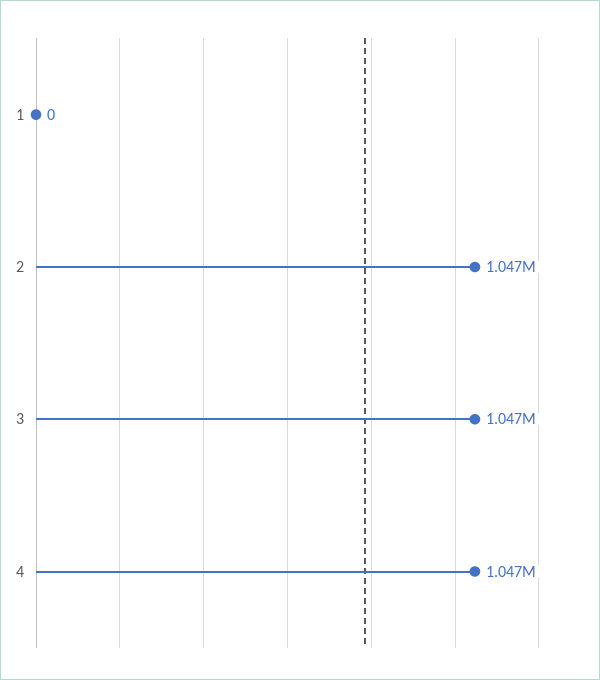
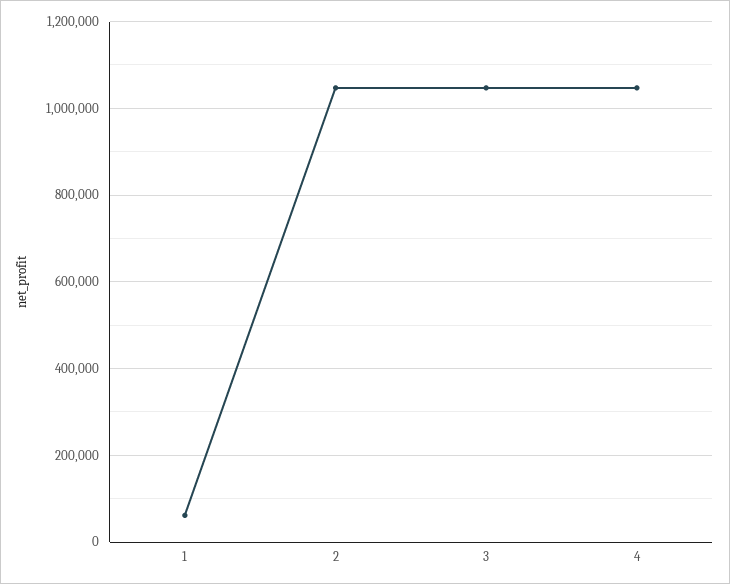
1: 0 -> 60000

